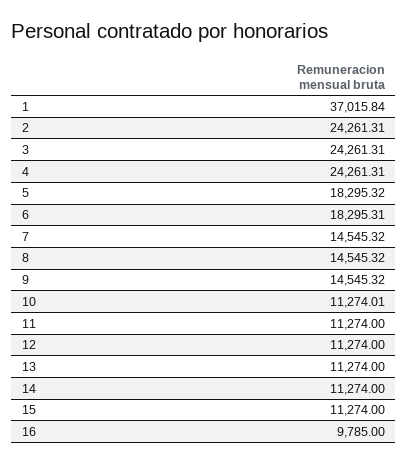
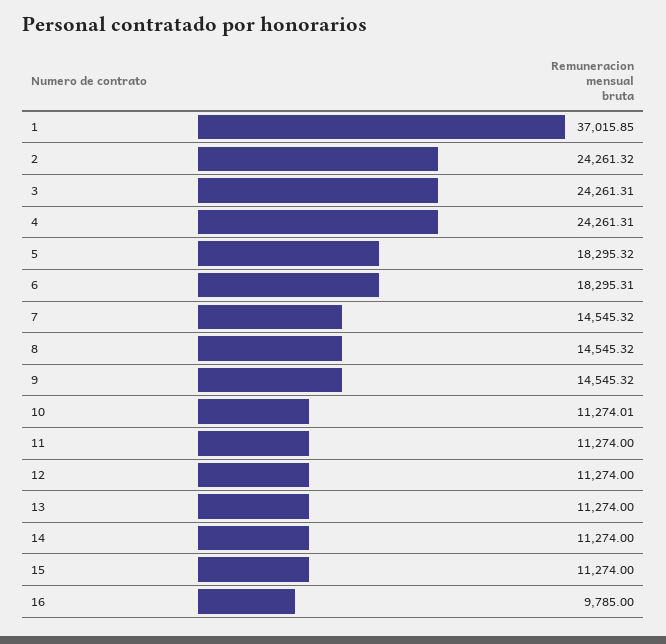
1: 37015.84 -> 37015.85
2: 24261.31 -> 24261.32

